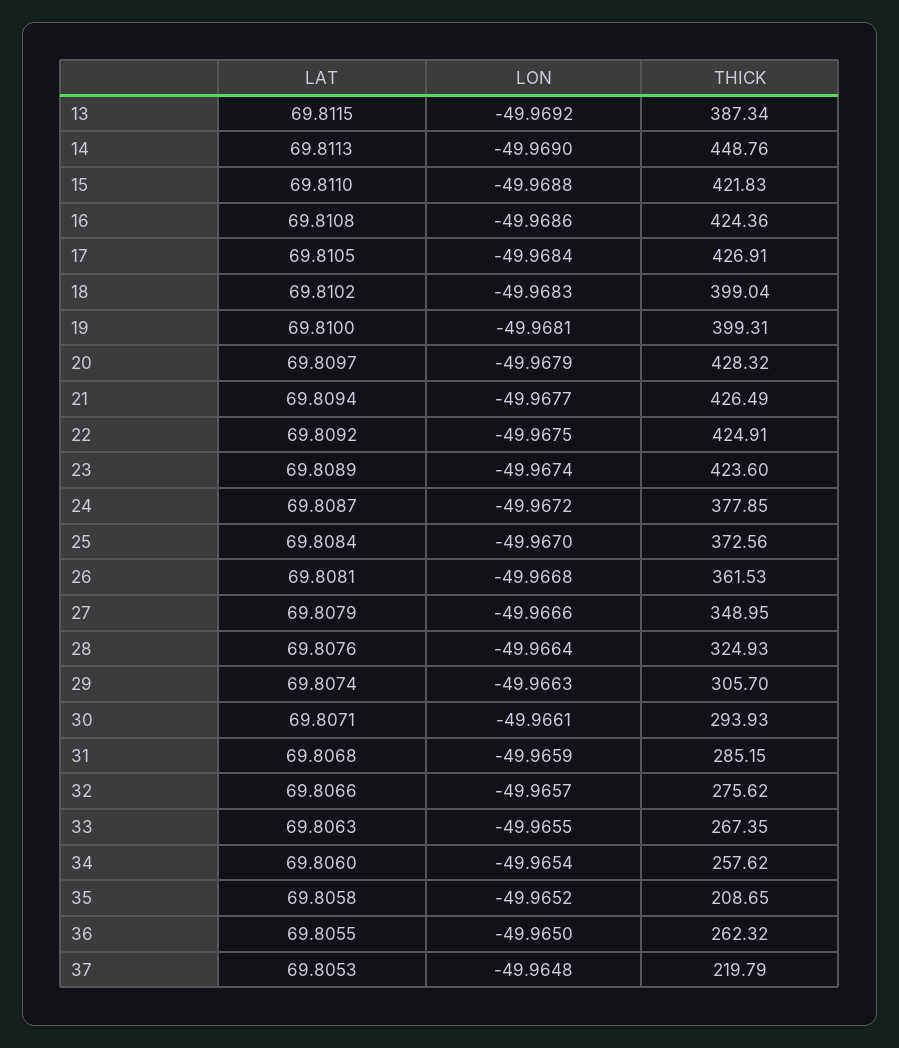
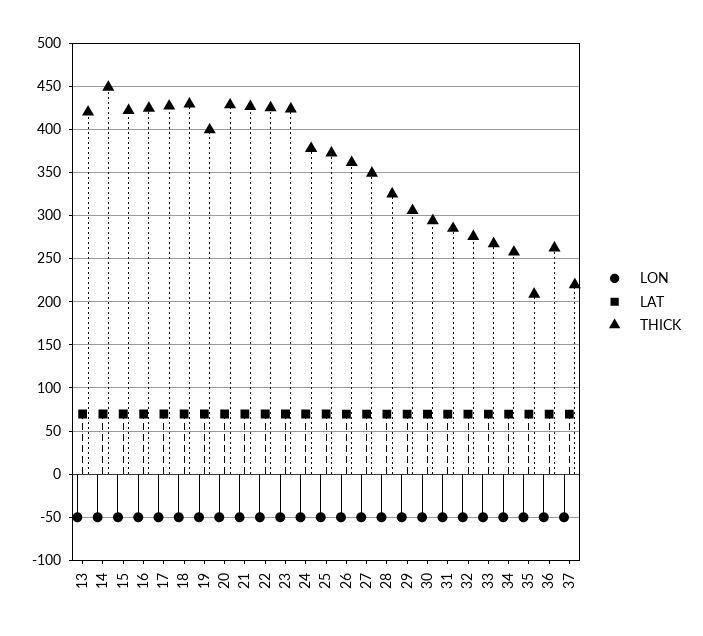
THICK, 13: 387.34 -> 420
THICK, 18: 399.04 -> 430

